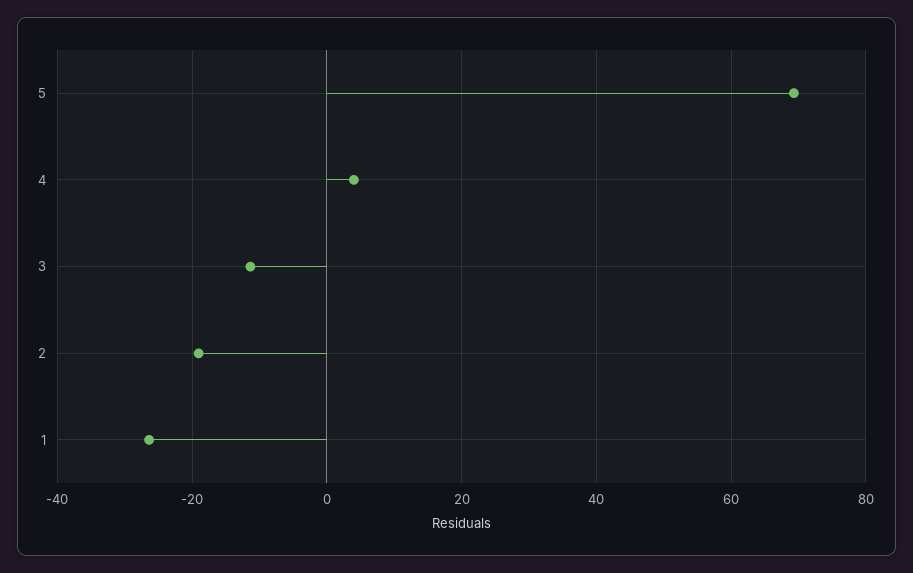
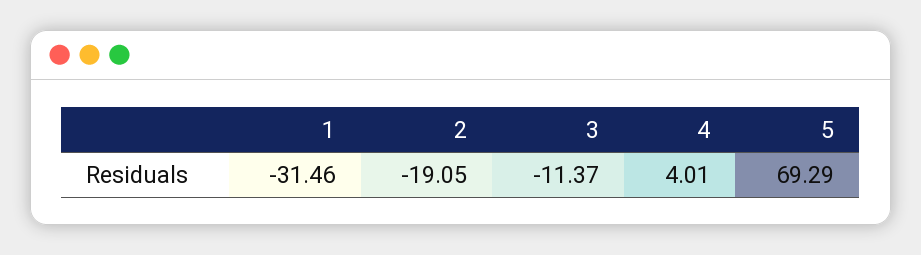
1: -26 -> -31.46

